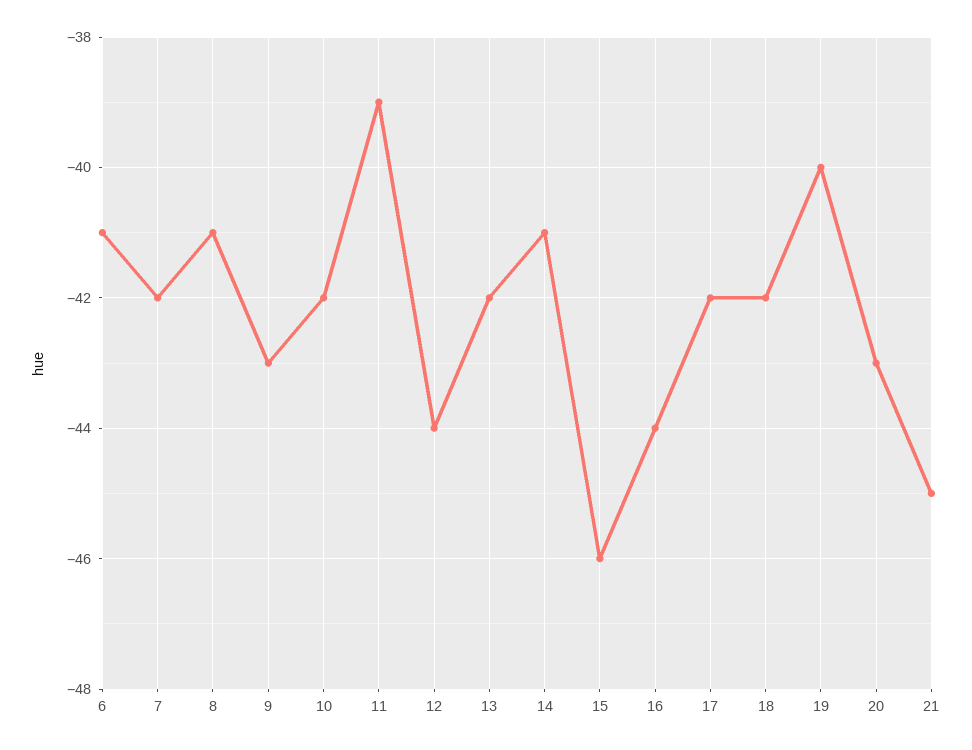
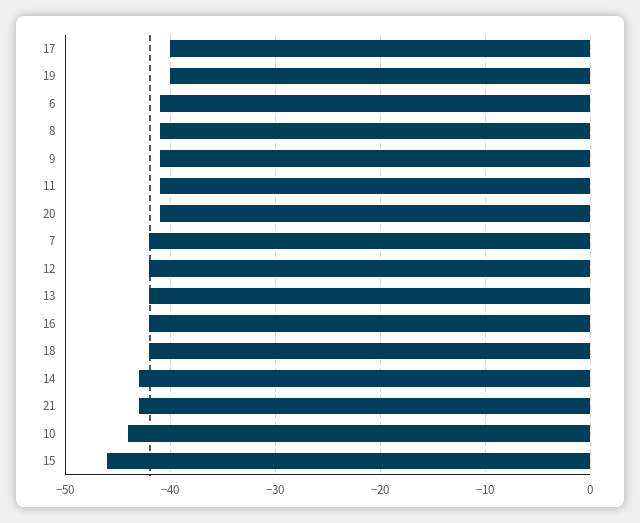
9: -43 -> -41
10: -42 -> -44
11: -39 -> -41
12: -44 -> -42
14: -41 -> -43
16: -44 -> -42
17: -42 -> -40
20: -43 -> -41
21: -45 -> -43

